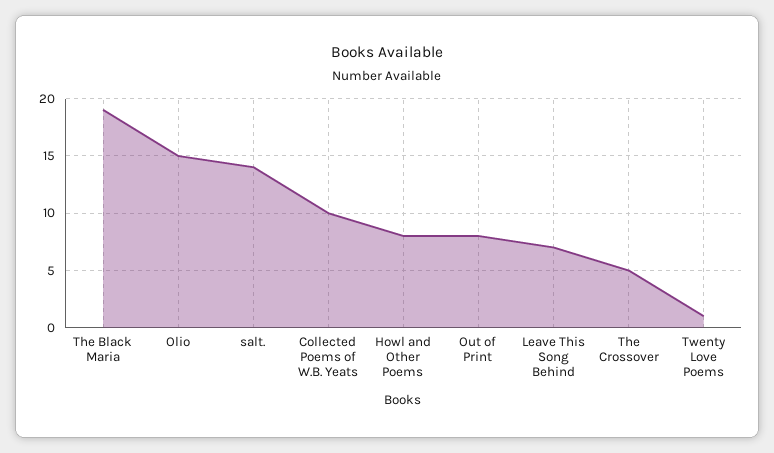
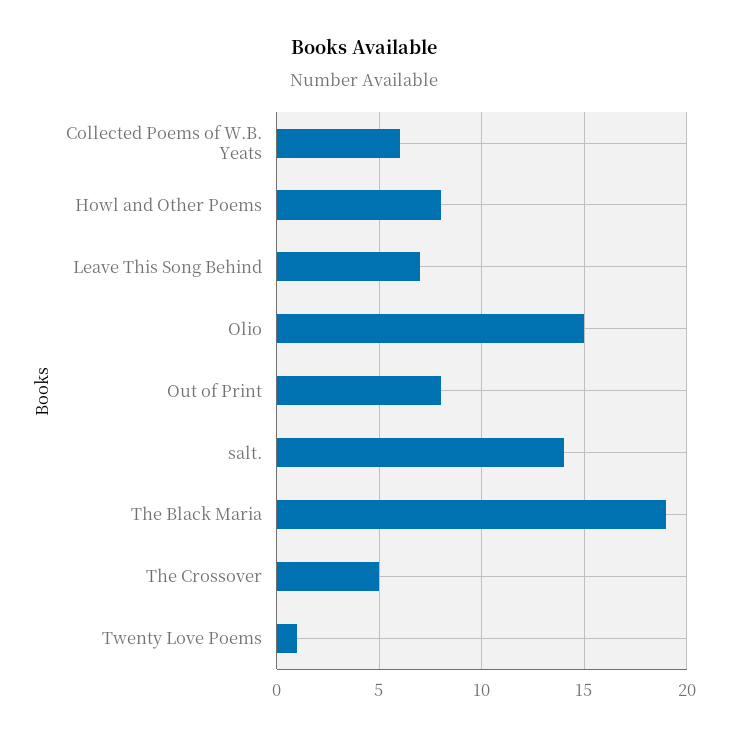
Collected Poems of W.B. Yeats: 10 -> 6

